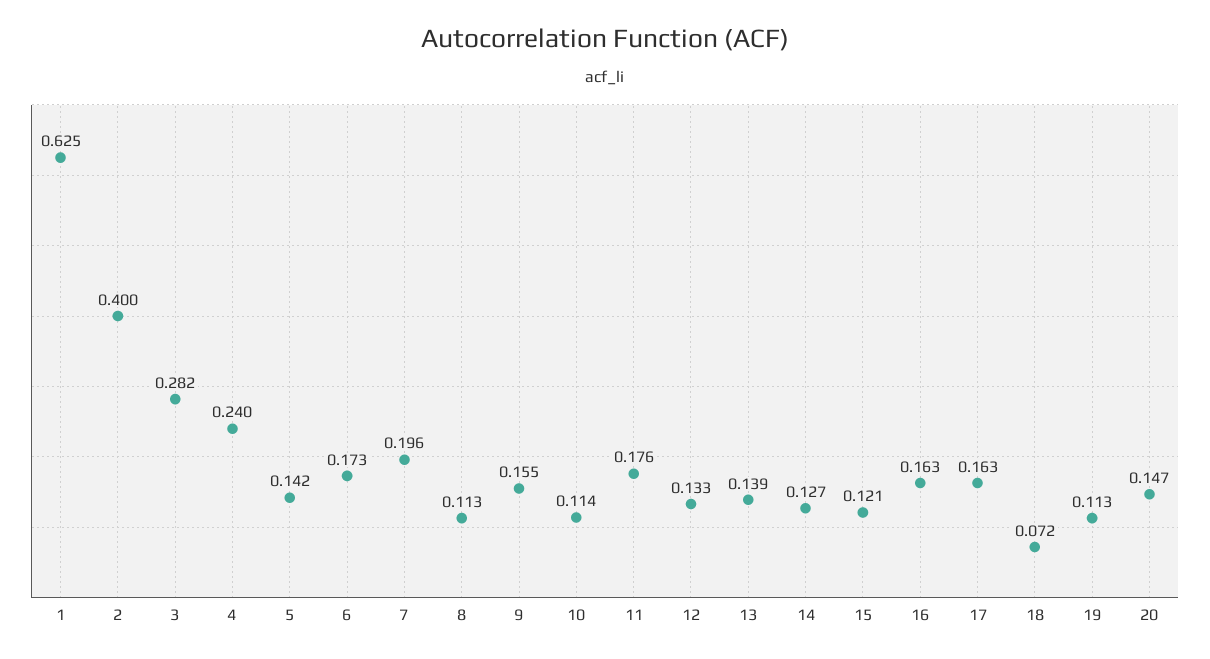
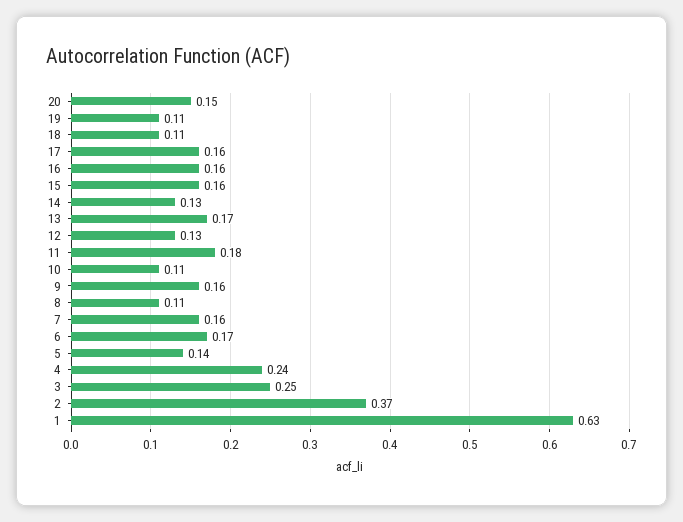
2: 0.4 -> 0.37
3: 0.282 -> 0.25
7: 0.196 -> 0.16
13: 0.139 -> 0.17
15: 0.121 -> 0.16
18: 0.072 -> 0.11

